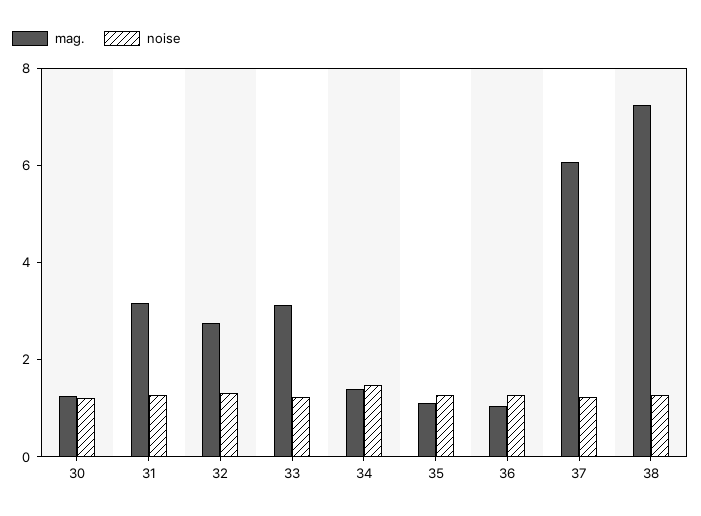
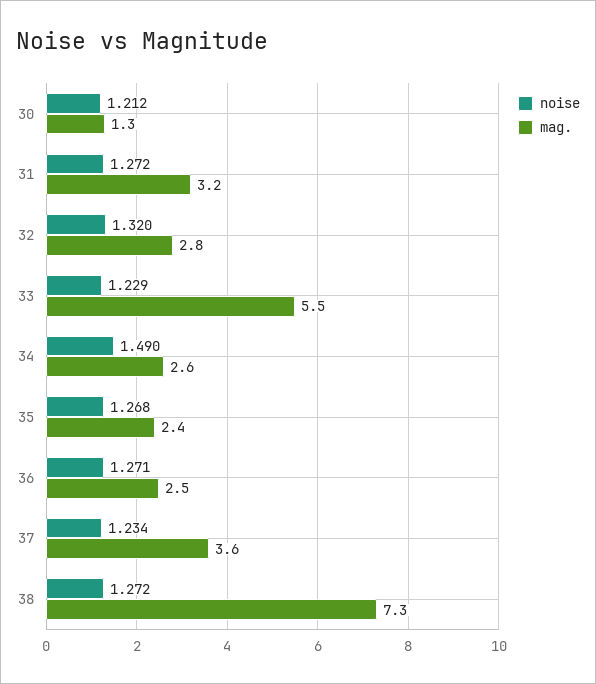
mag., 33: 3 -> 5.5
mag., 34: 1.5 -> 2.6
mag., 35: 1 -> 2.4
mag., 36: 1 -> 2.5
mag., 37: 6 -> 3.6

